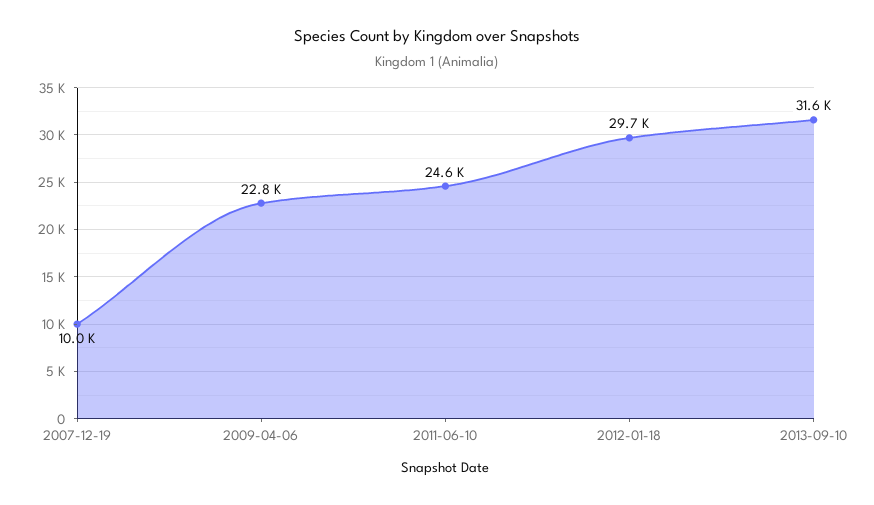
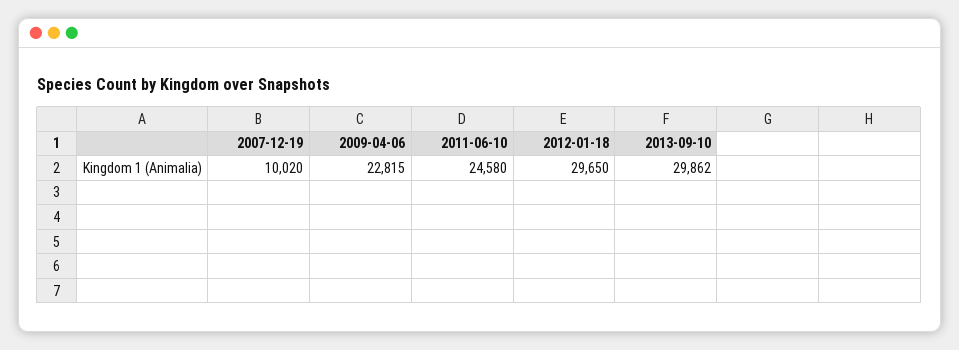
2013-09-10: 31600 -> 29862

